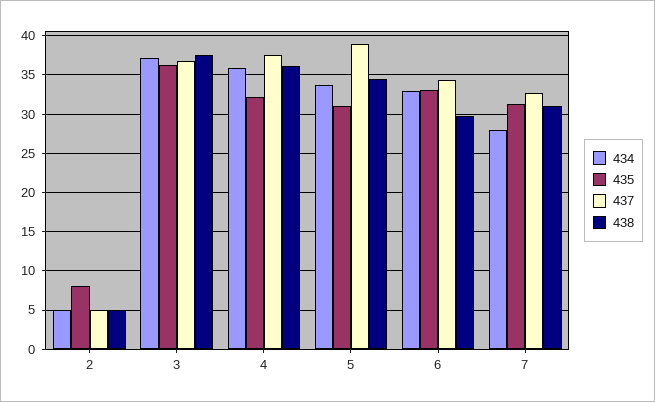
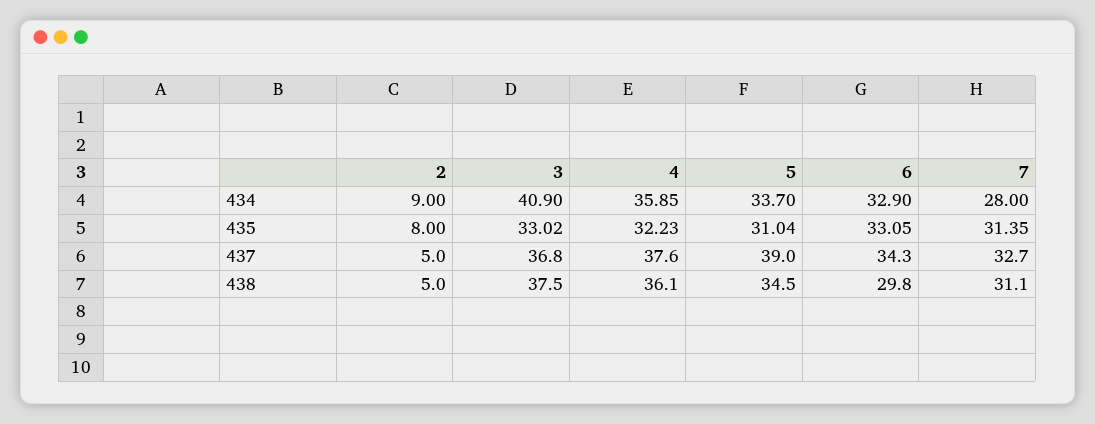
434, 2: 5 -> 9
434, 3: 37 -> 40.9
435, 3: 36 -> 33.02

